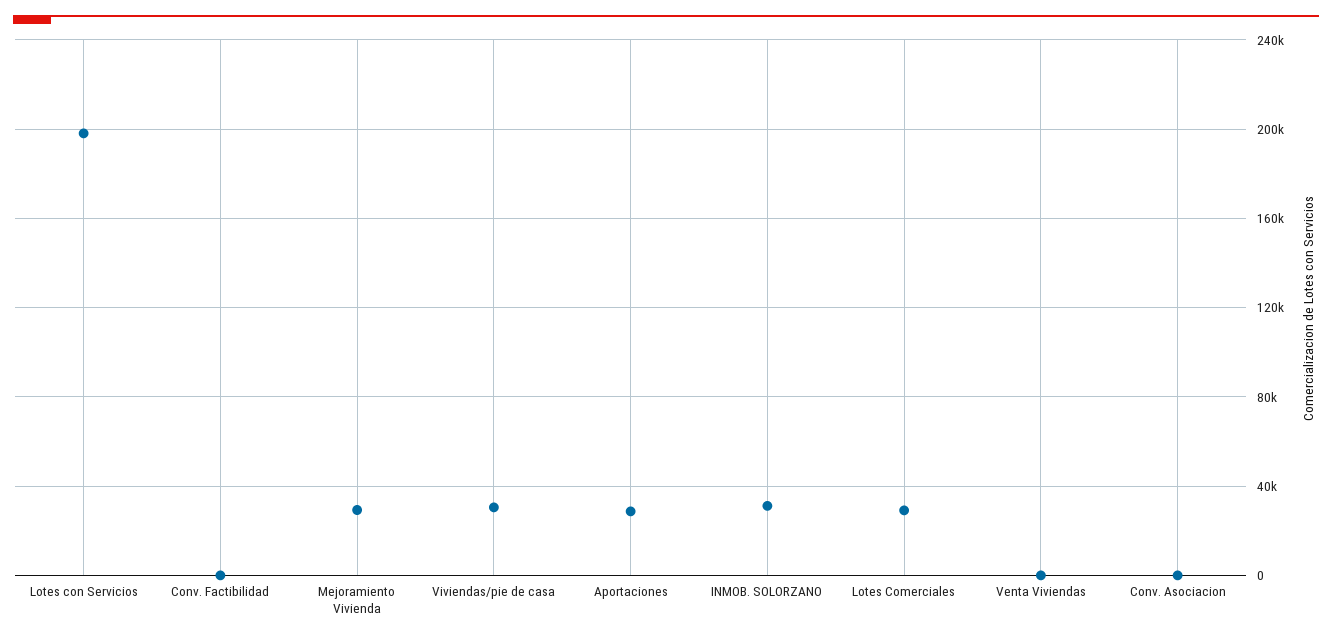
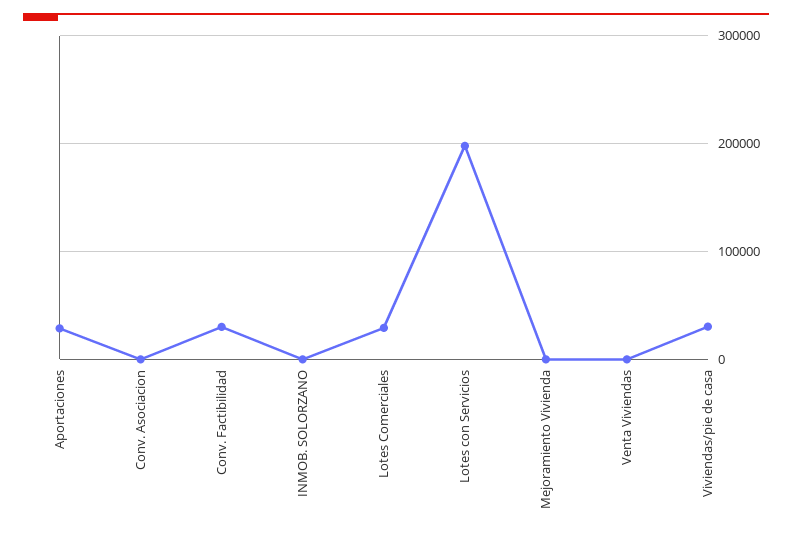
Conv. Factibilidad: 0 -> 30000
Mejoramiento Vivienda: 30000 -> 0
INMOB. SOLORZANO: 30000 -> 0

